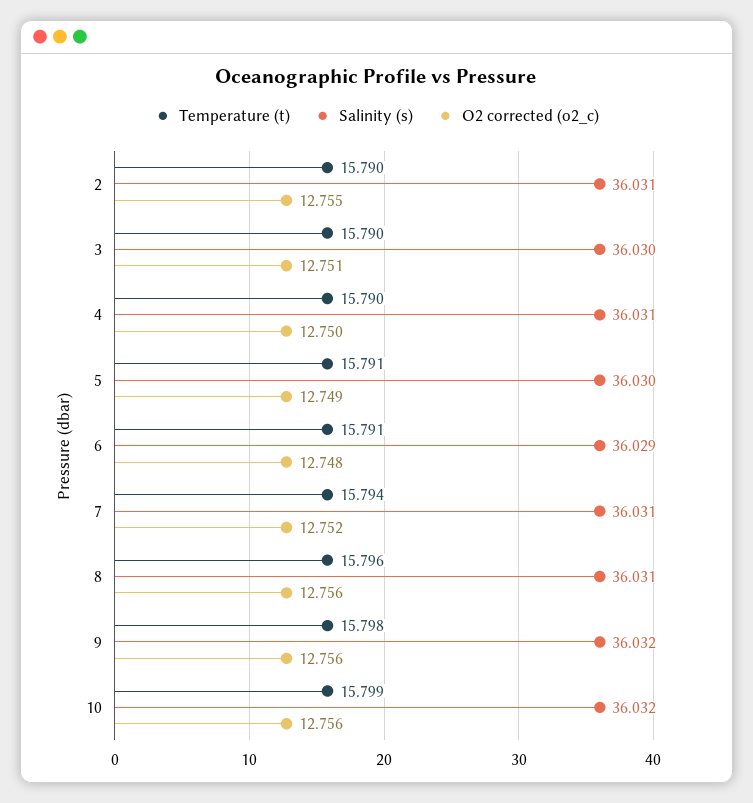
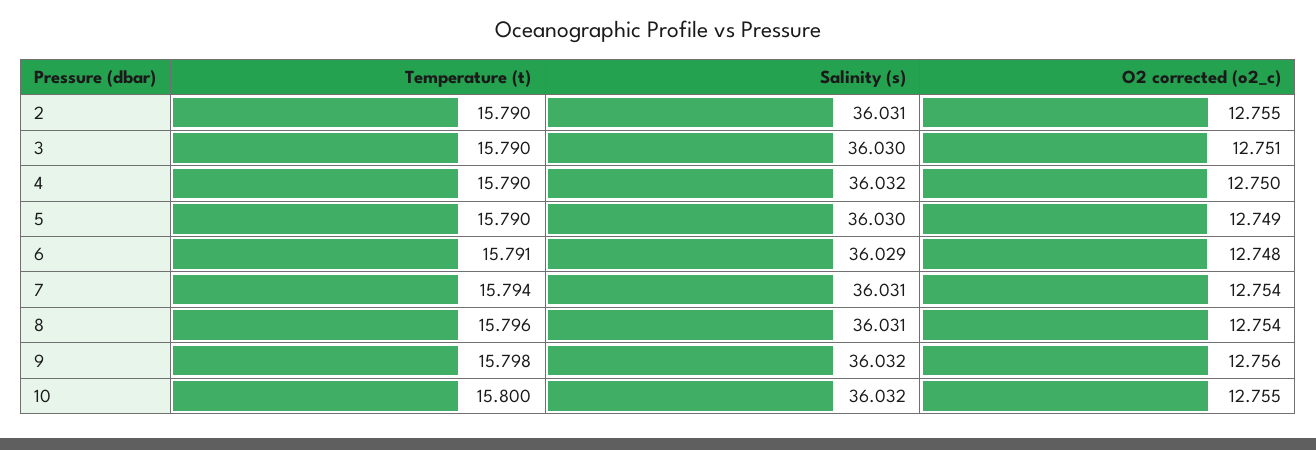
Salinity (s), 4: 36.031 -> 36.032
Temperature (t), 5: 15.791 -> 15.79
O2 corrected (o2_c), 7: 12.752 -> 12.754
O2 corrected (o2_c), 8: 12.756 -> 12.754
Temperature (t), 10: 15.799 -> 15.8
O2 corrected (o2_c), 10: 12.756 -> 12.755

